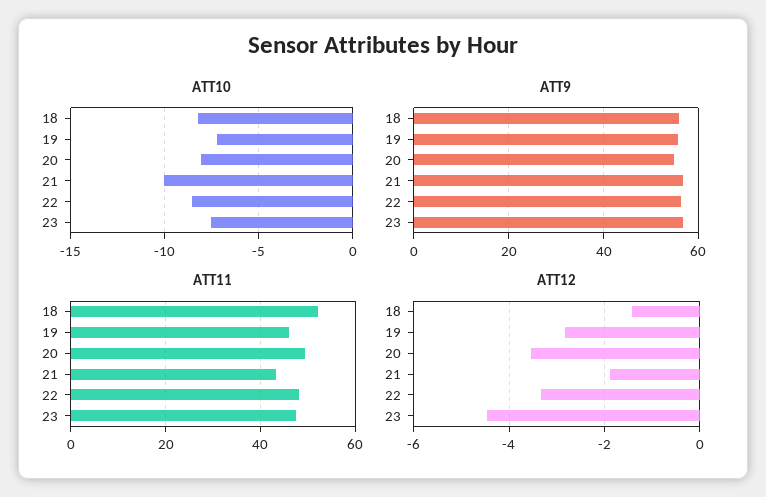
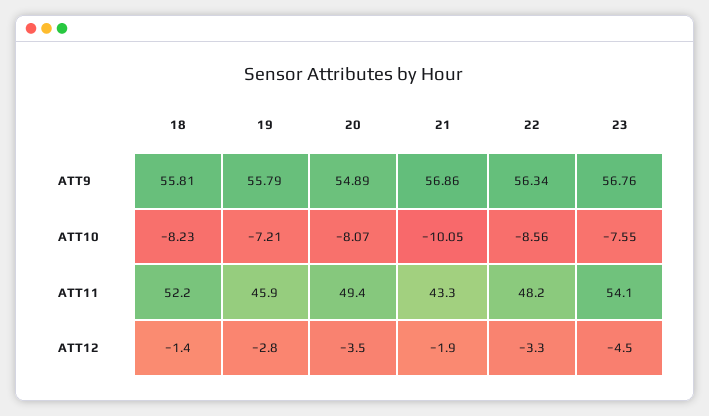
ATT11, 23: 48 -> 54.1

